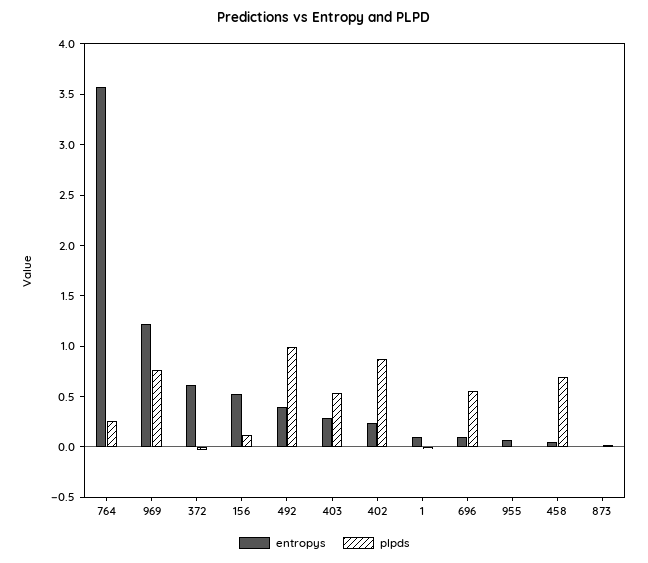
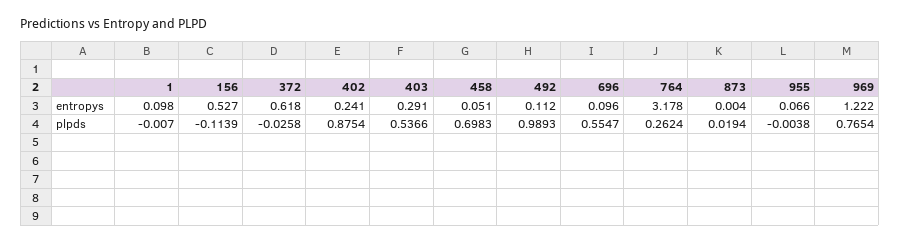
entropys, 764: 3.6 -> 3.178
plpds, 156: 0.1 -> -0.1139
entropys, 492: 0.4 -> 0.112

